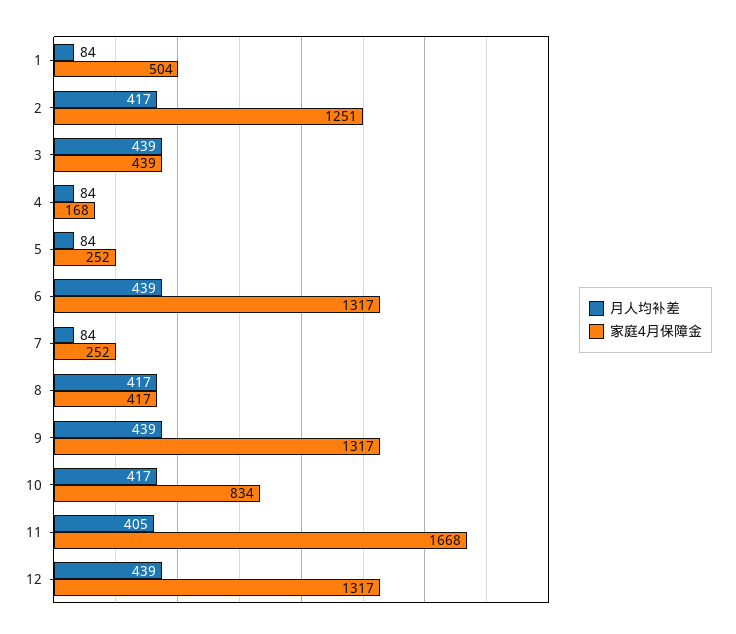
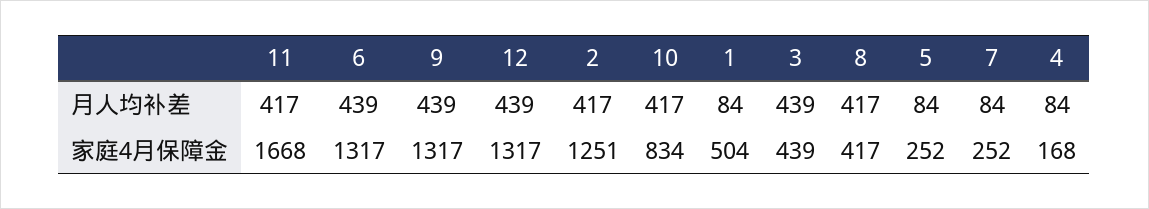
月人均补差, 11: 405 -> 417

